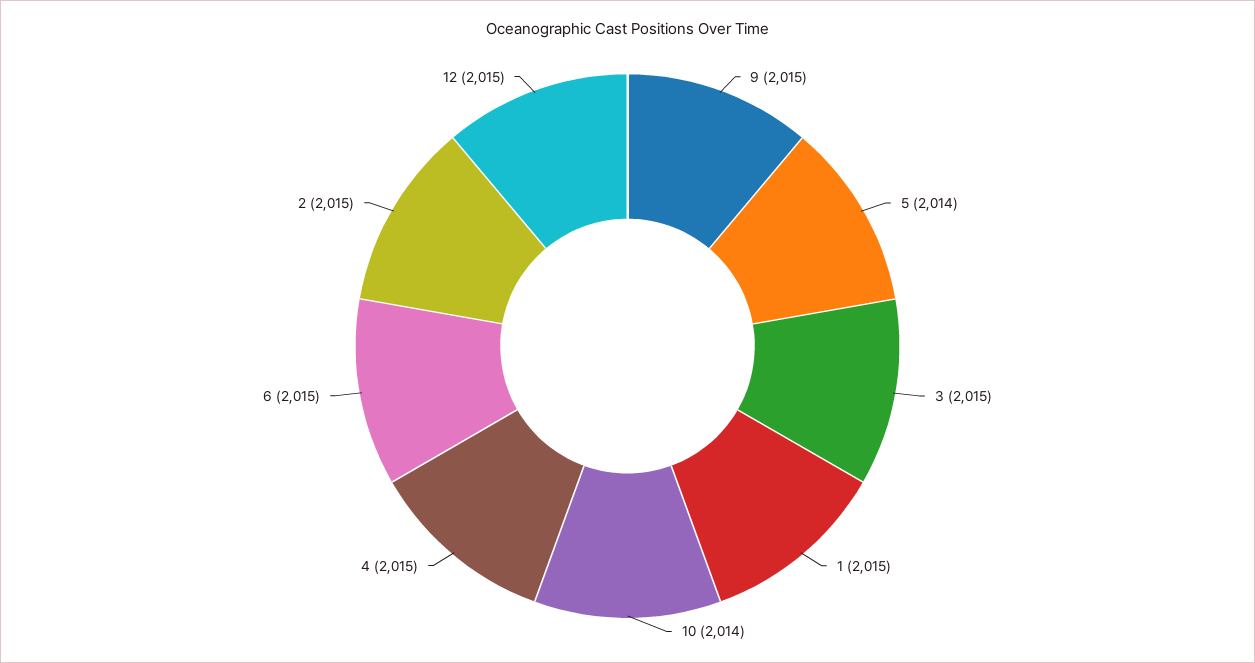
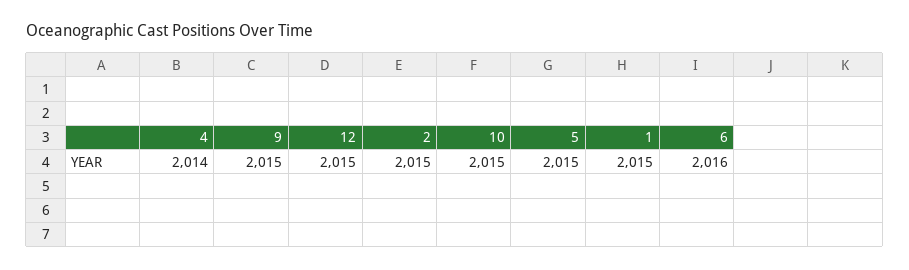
5: 2014 -> 2015
3: 2015 -> none
10: 2014 -> 2015
4: 2015 -> 2014
6: 2015 -> 2016

